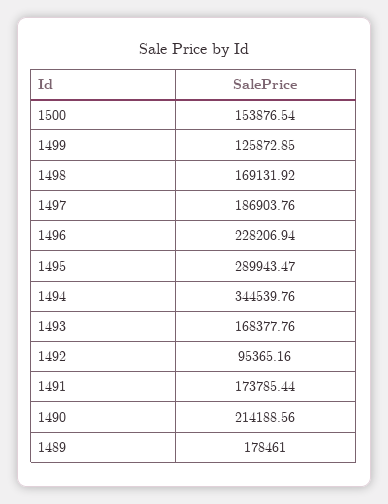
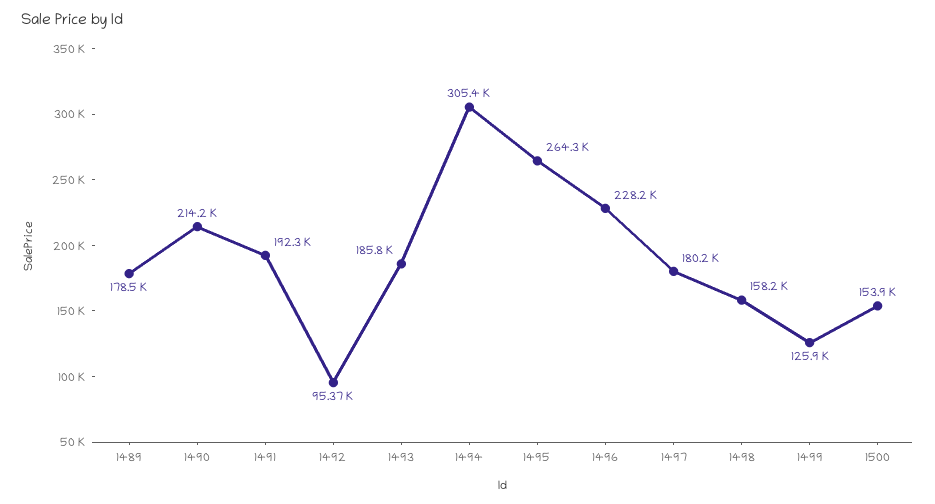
1498: 169131.92 -> 158200
1497: 186903.76 -> 180200
1495: 289943.47 -> 264300
1494: 344539.76 -> 305400
1493: 168377.76 -> 185800
1491: 173785.44 -> 192300

